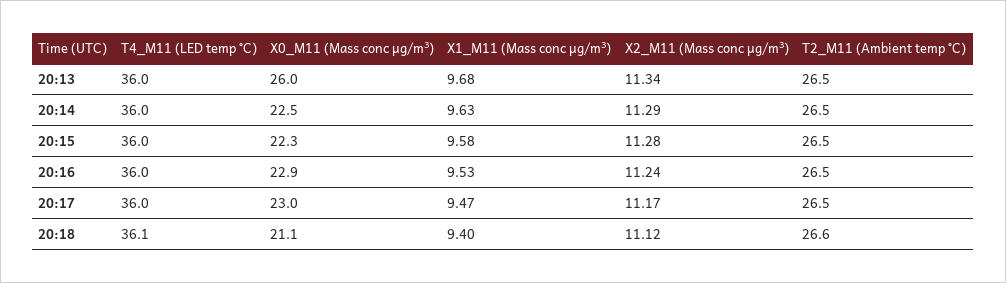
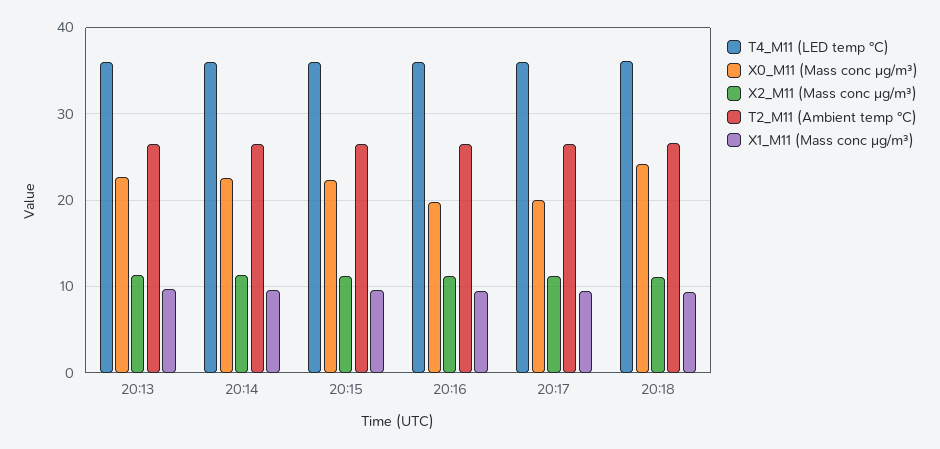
X0_M11 (Mass conc μg/m³), 20:13: 26 -> 23
X0_M11 (Mass conc μg/m³), 20:16: 22.9 -> 20
X0_M11 (Mass conc μg/m³), 20:17: 23 -> 20
X0_M11 (Mass conc μg/m³), 20:18: 21.1 -> 24

